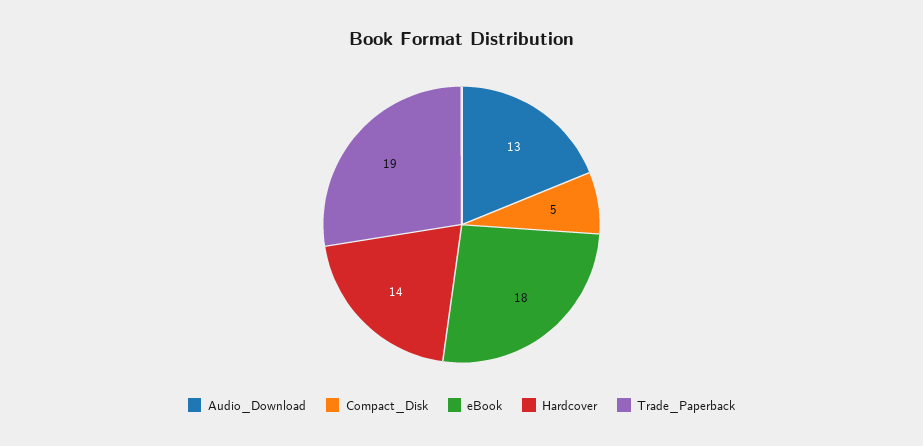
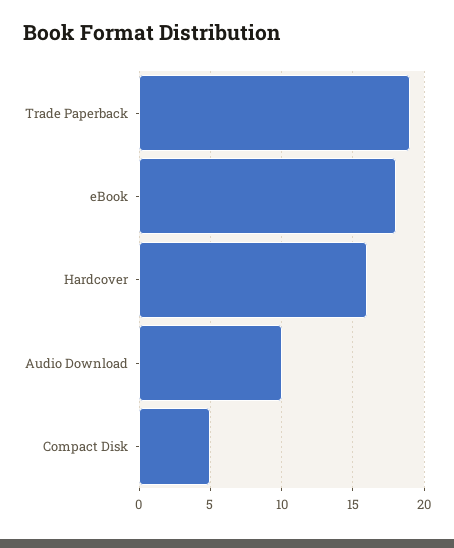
Audio_Download: 13 -> 10
Hardcover: 14 -> 16

